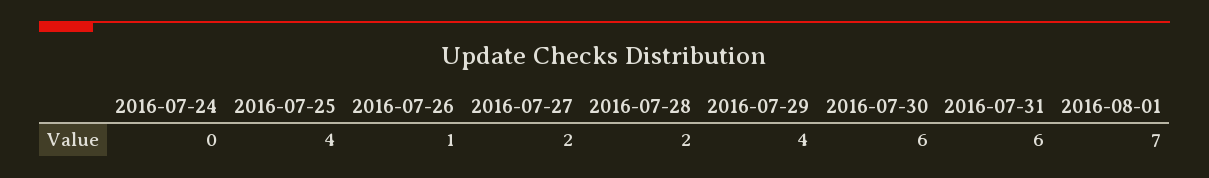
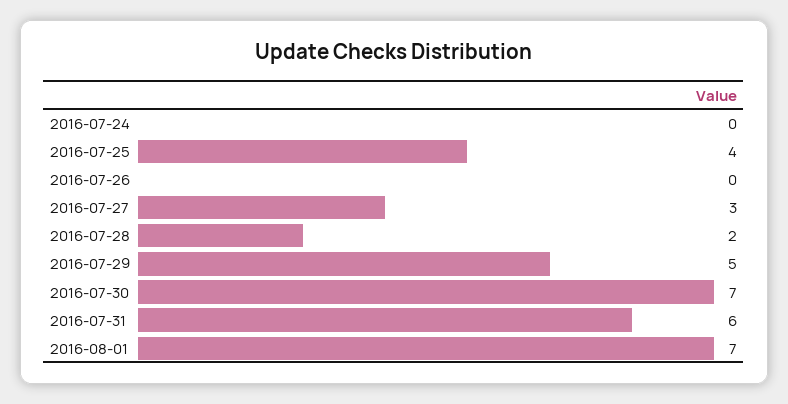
2016-07-26: 1 -> 0
2016-07-27: 2 -> 3
2016-07-29: 4 -> 5
2016-07-30: 6 -> 7

